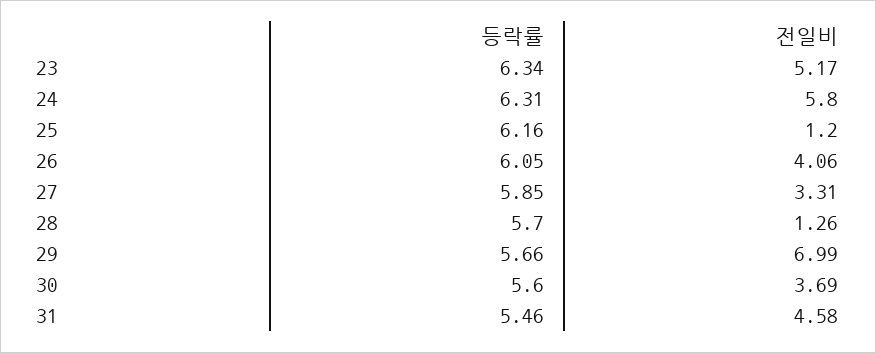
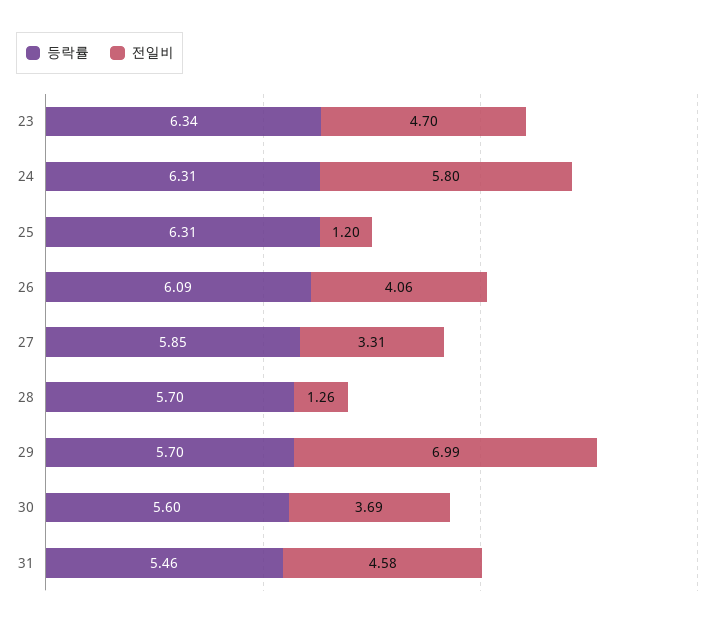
전일비, 23: 5.17 -> 4.7
등락률, 25: 6.16 -> 6.31
등락률, 26: 6.05 -> 6.09
등락률, 29: 5.66 -> 5.7

